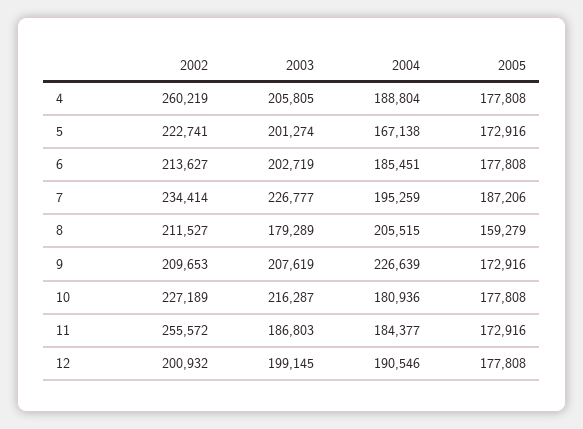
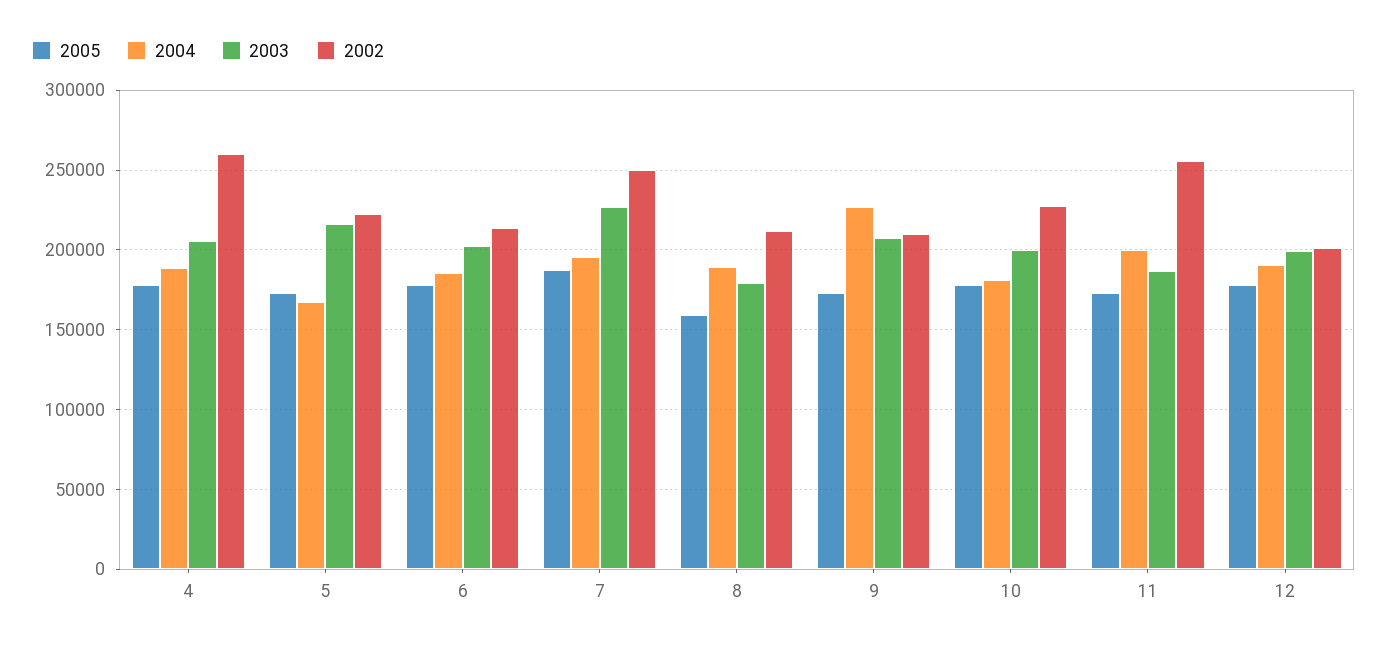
2003, 5: 201274 -> 215000
2002, 7: 234414 -> 250000
2004, 8: 205515 -> 190000
2003, 10: 216287 -> 200000
2004, 11: 184377 -> 200000

